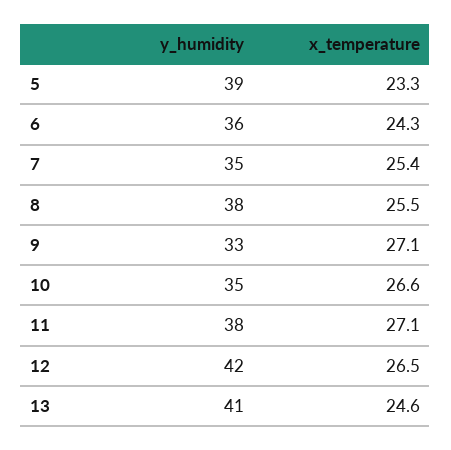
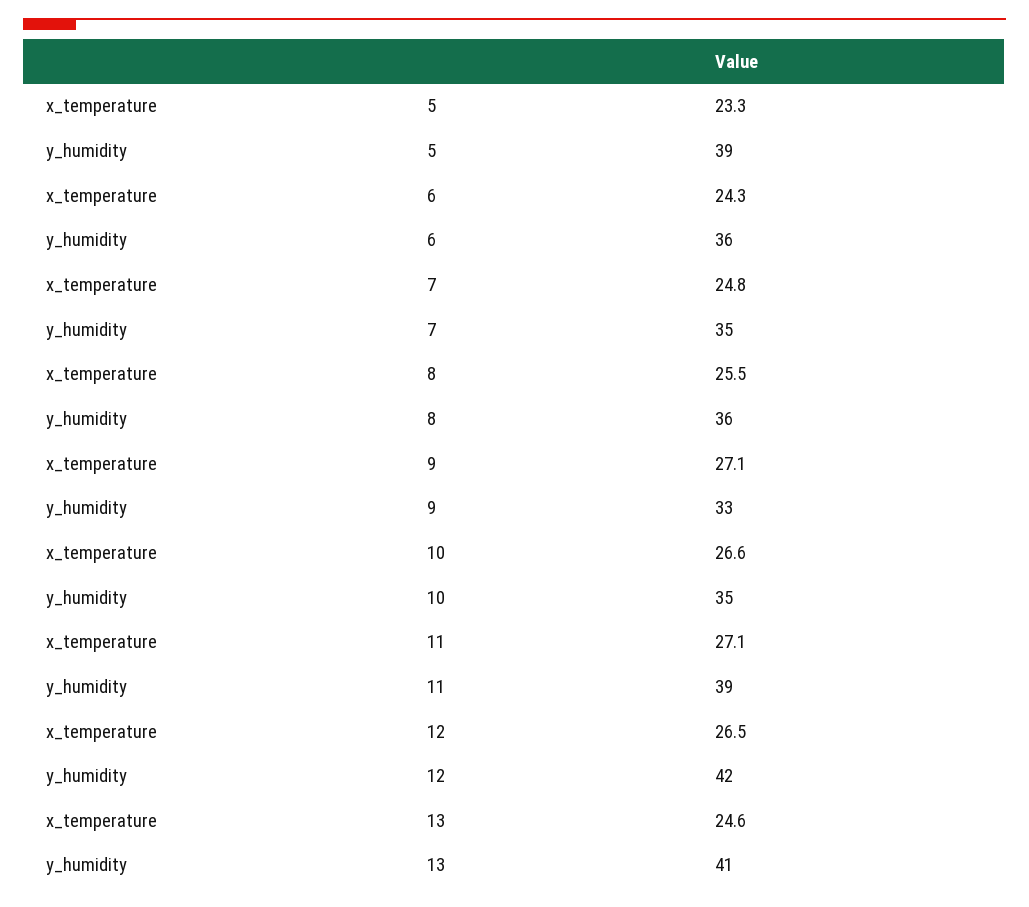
x_temperature, 7: 25.4 -> 24.8
y_humidity, 8: 38 -> 36
y_humidity, 11: 38 -> 39

